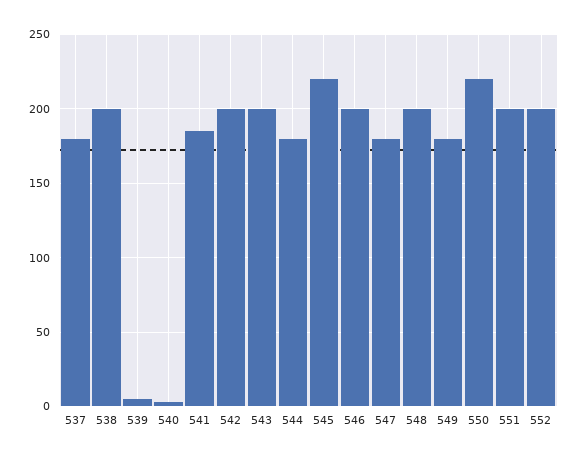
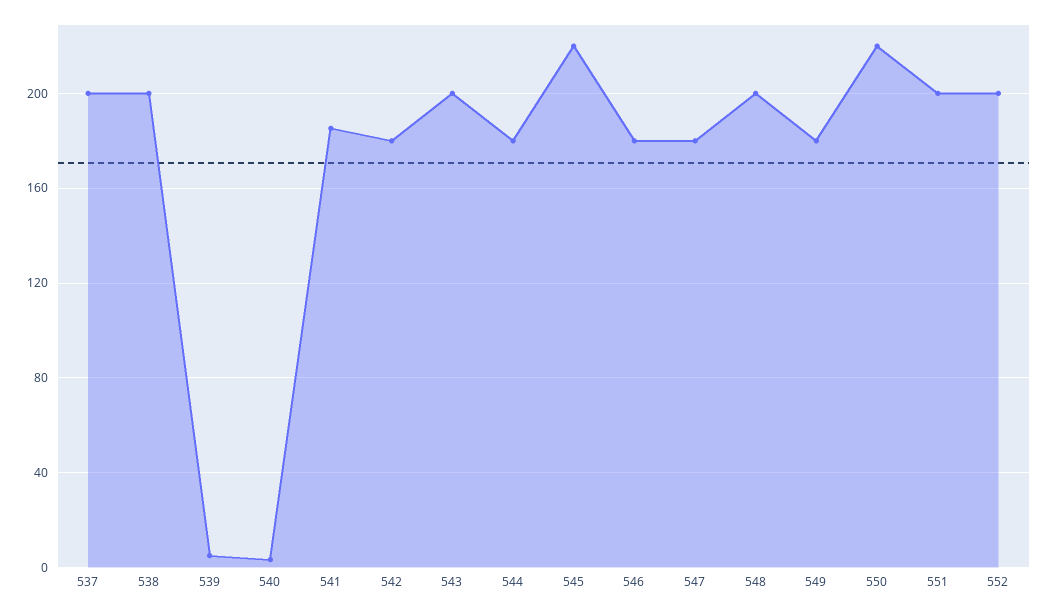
537: 180 -> 200
542: 200 -> 180
546: 200 -> 180

